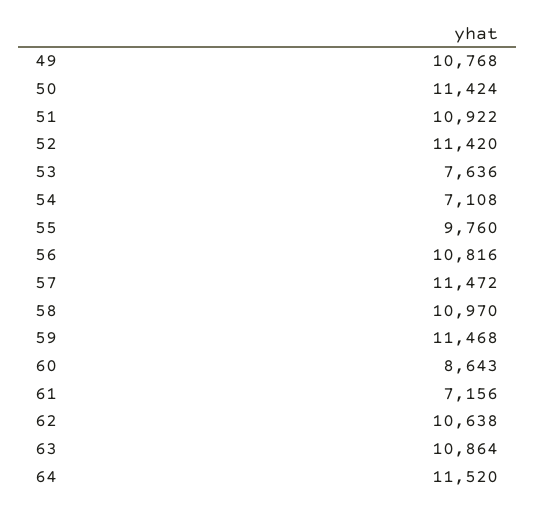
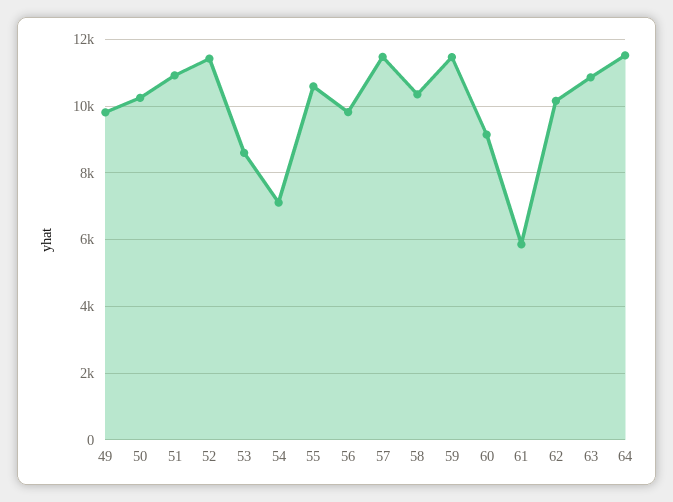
49: 10768 -> 9800
50: 11424 -> 10200
53: 7636 -> 8600
55: 9760 -> 10600
56: 10816 -> 9800
58: 10970 -> 10400
60: 8643 -> 9200
61: 7156 -> 5800
62: 10638 -> 10200

